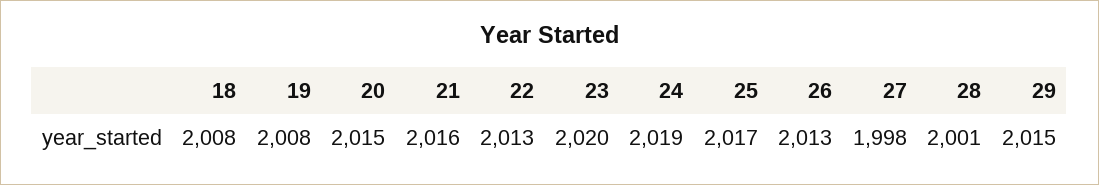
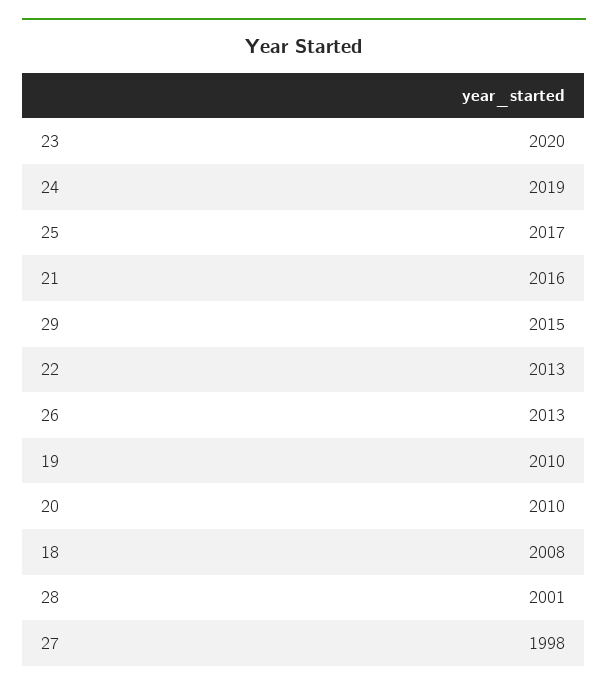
19: 2008 -> 2010
20: 2015 -> 2010

